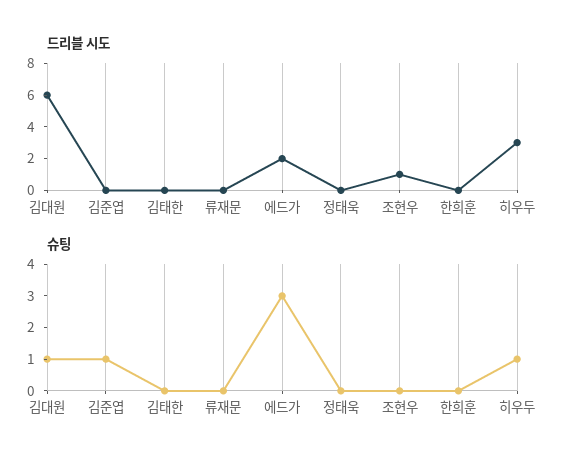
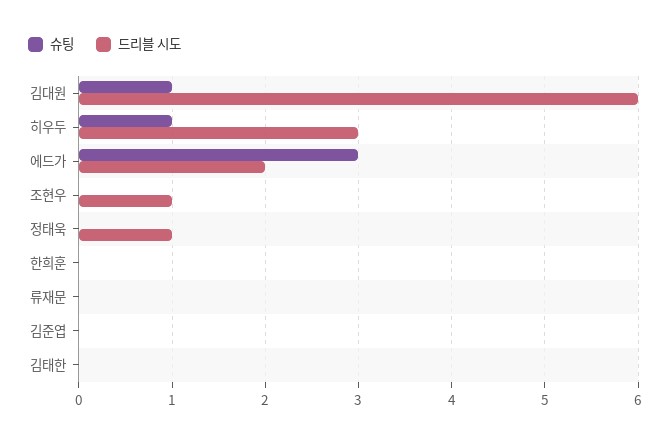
드리블 시도, 정태욱: 0 -> 1
슈팅, 김준엽: 1 -> 0

